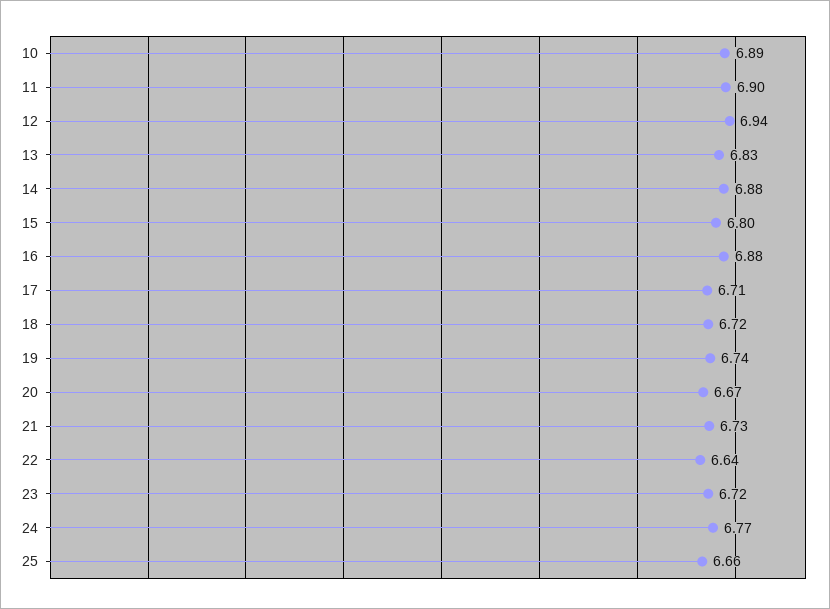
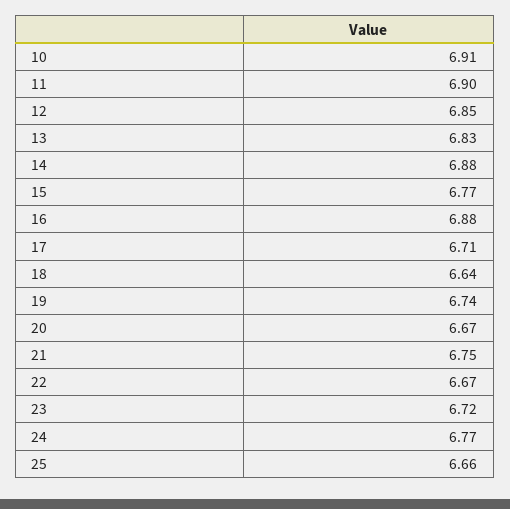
10: 6.89 -> 6.91
12: 6.94 -> 6.85
15: 6.8 -> 6.77
18: 6.72 -> 6.64
21: 6.73 -> 6.75
22: 6.64 -> 6.67

